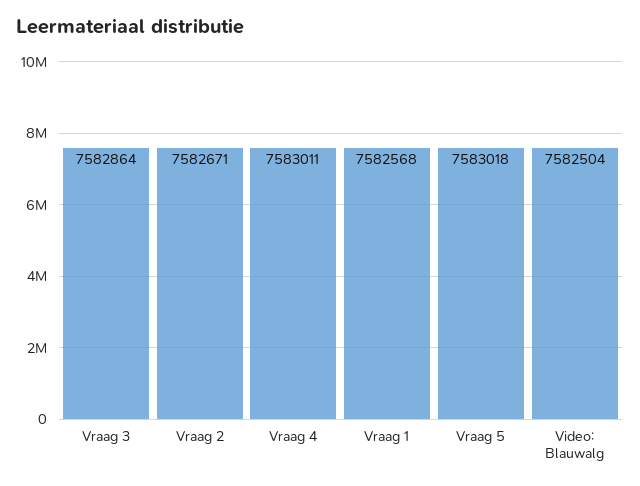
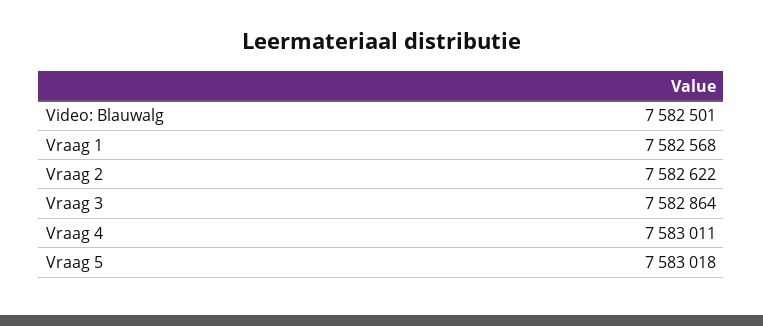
Vraag 2: 7582671 -> 7582622
Video: Blauwalg: 7582504 -> 7582501

